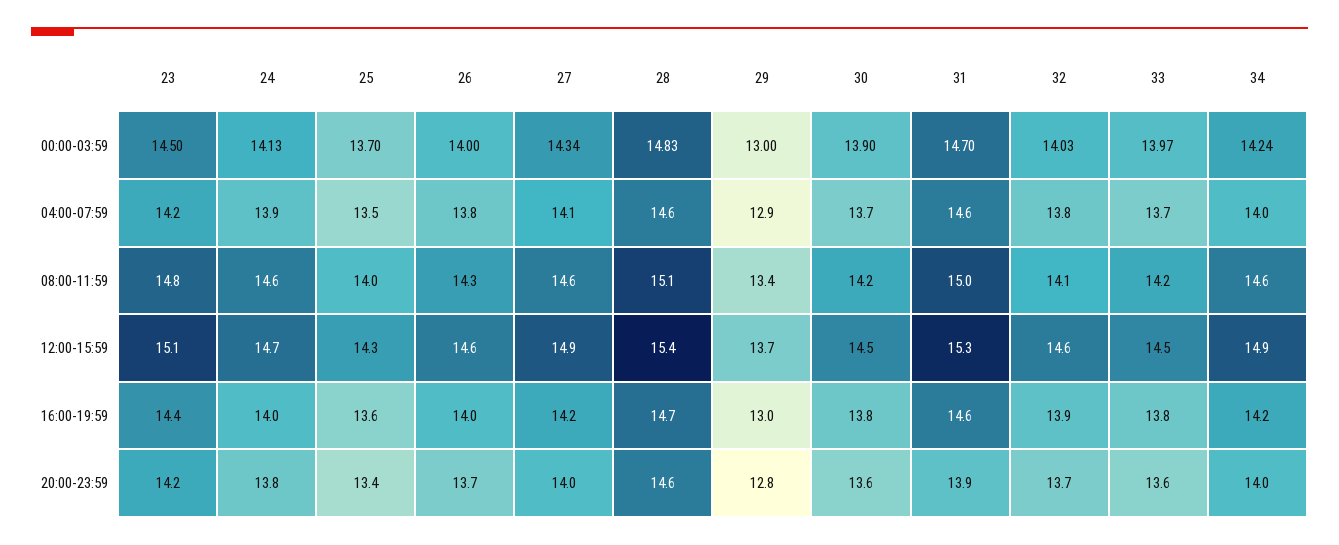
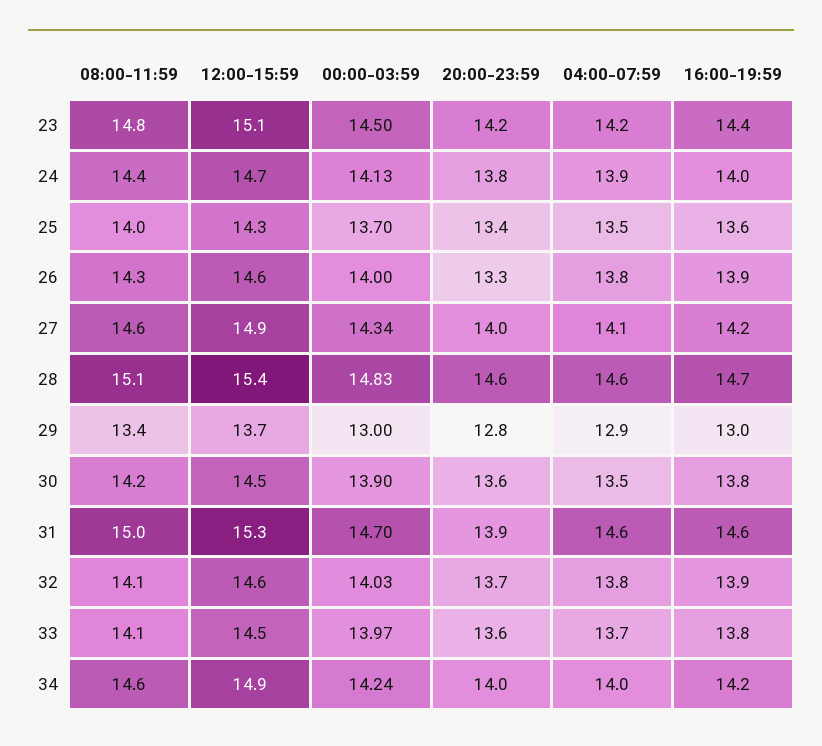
30, 04:00-07:59: 13.7 -> 13.5
24, 08:00-11:59: 14.6 -> 14.4
33, 08:00-11:59: 14.2 -> 14.1
26, 16:00-19:59: 14 -> 13.9
26, 20:00-23:59: 13.7 -> 13.3

